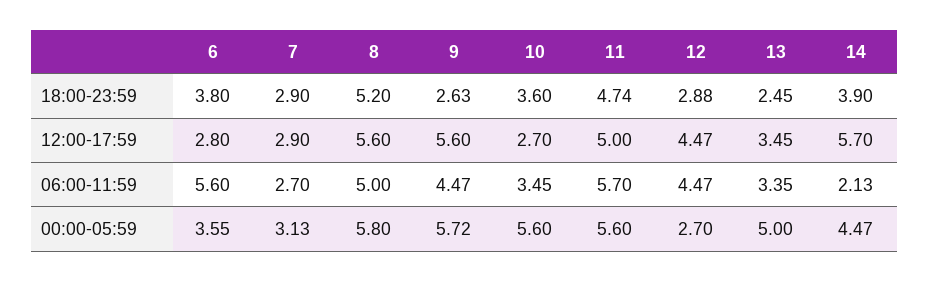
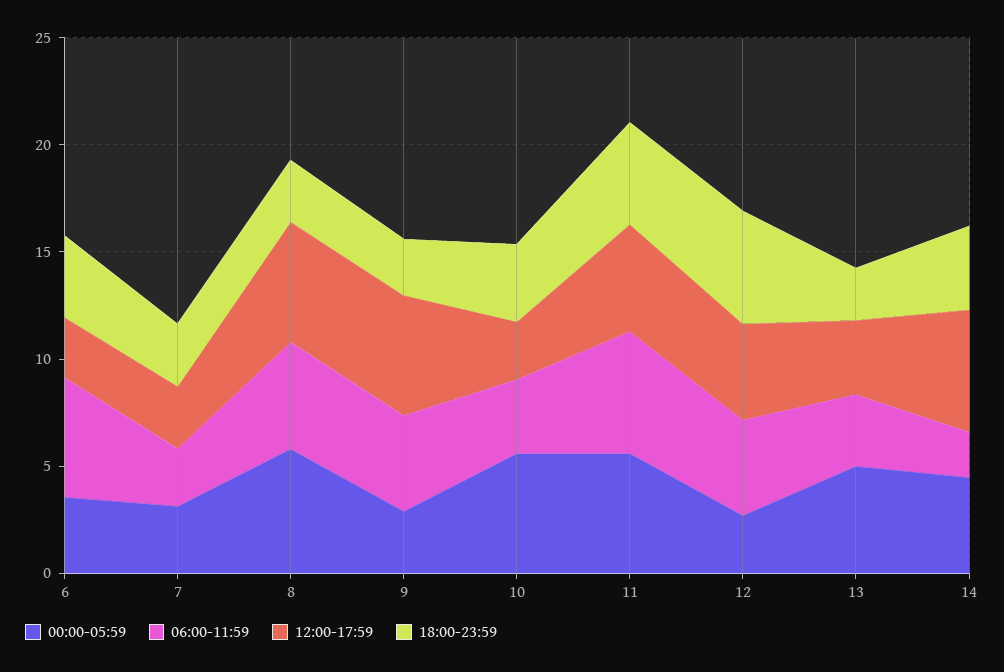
18:00-23:59, 8: 5.2 -> 3
18:00-23:59, 12: 2.88 -> 5
00:00-05:59, 9: 5.72 -> 3

